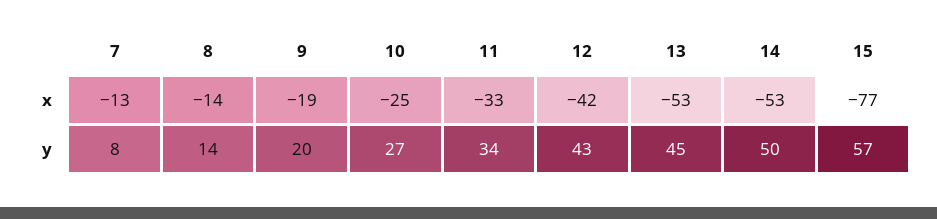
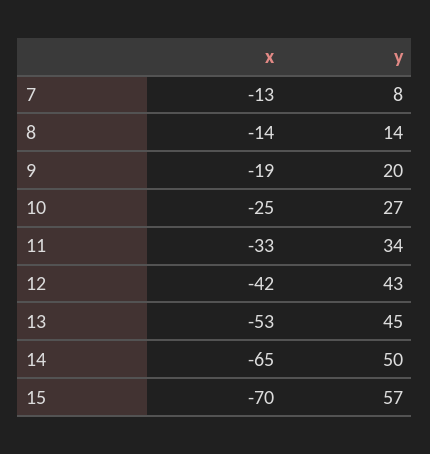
14, x: -53 -> -65
15, x: -77 -> -70

